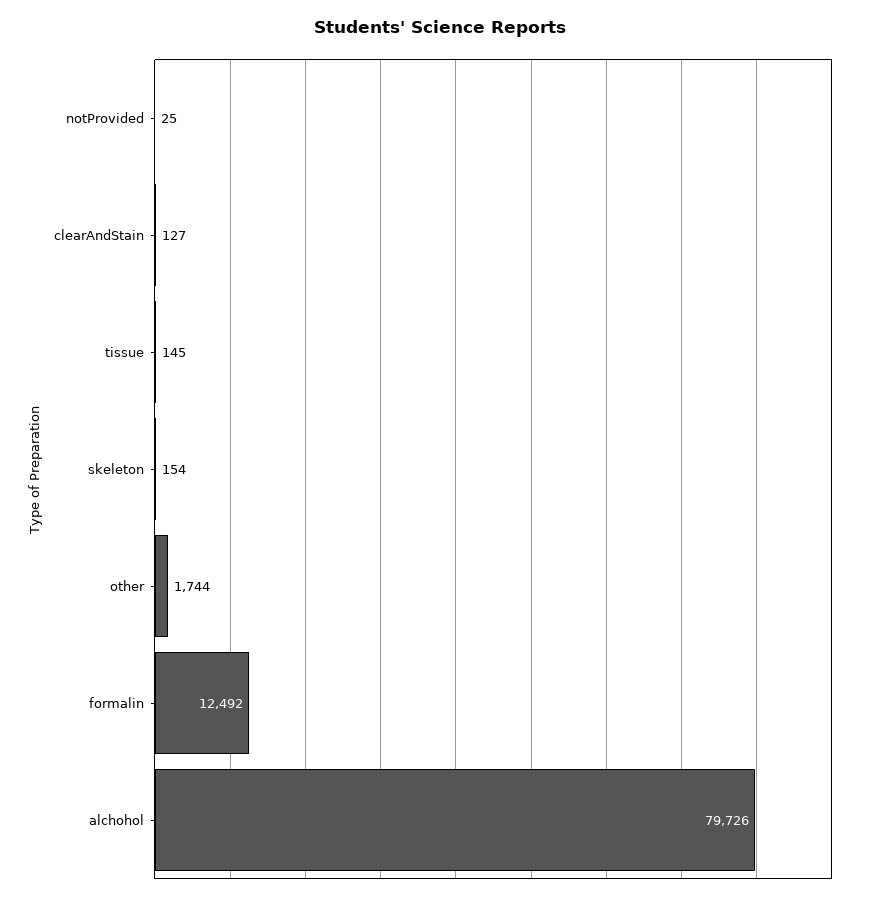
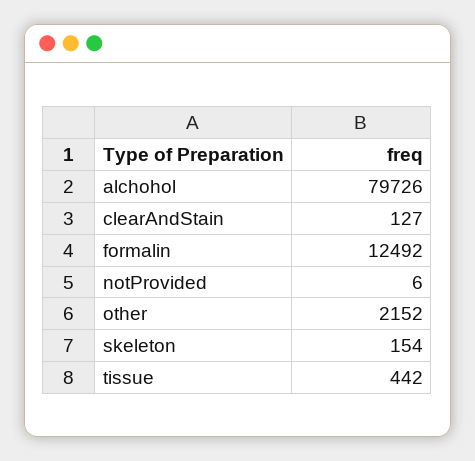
notProvided: 25 -> 6
tissue: 145 -> 442
other: 1744 -> 2152

